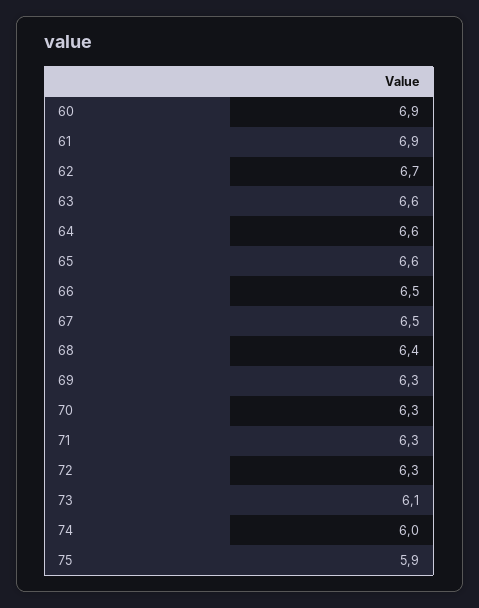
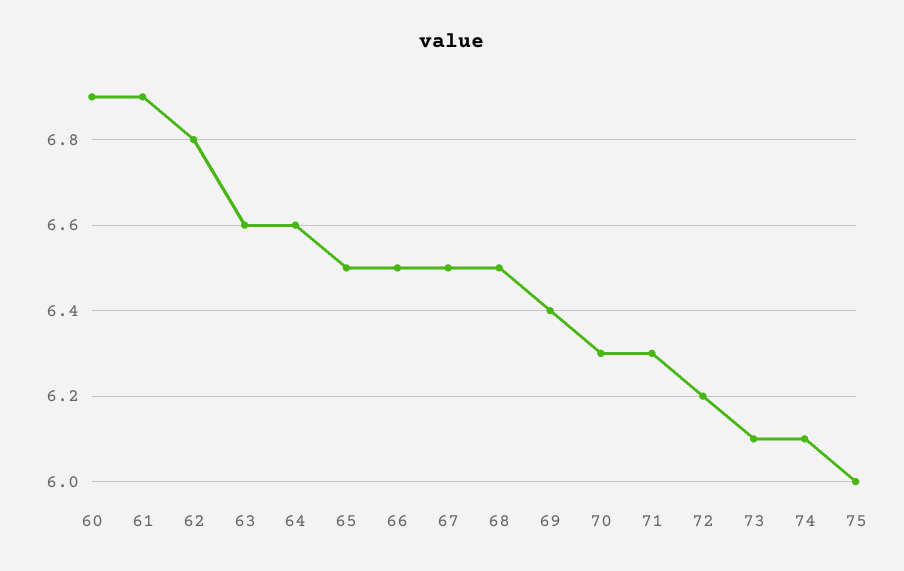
62: 6.7 -> 6.8
65: 6.6 -> 6.5
68: 6.4 -> 6.5
69: 6.3 -> 6.4
72: 6.3 -> 6.2
74: 6 -> 6.1
75: 5.9 -> 6

